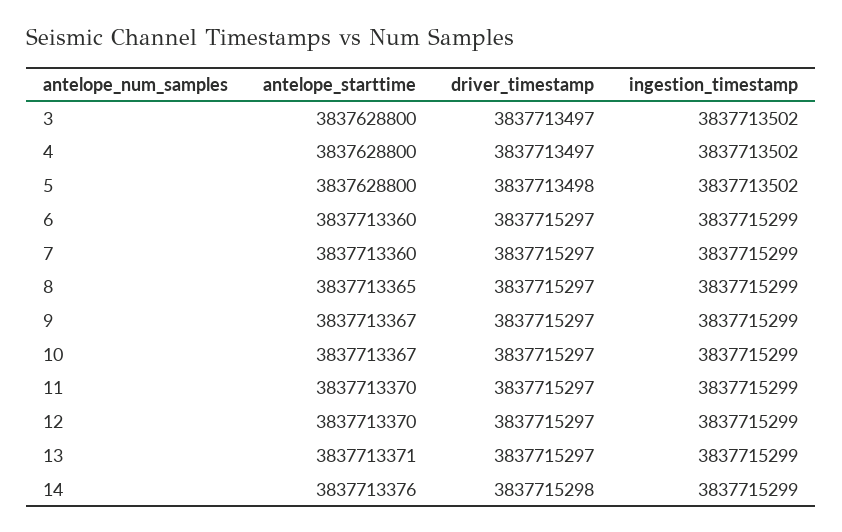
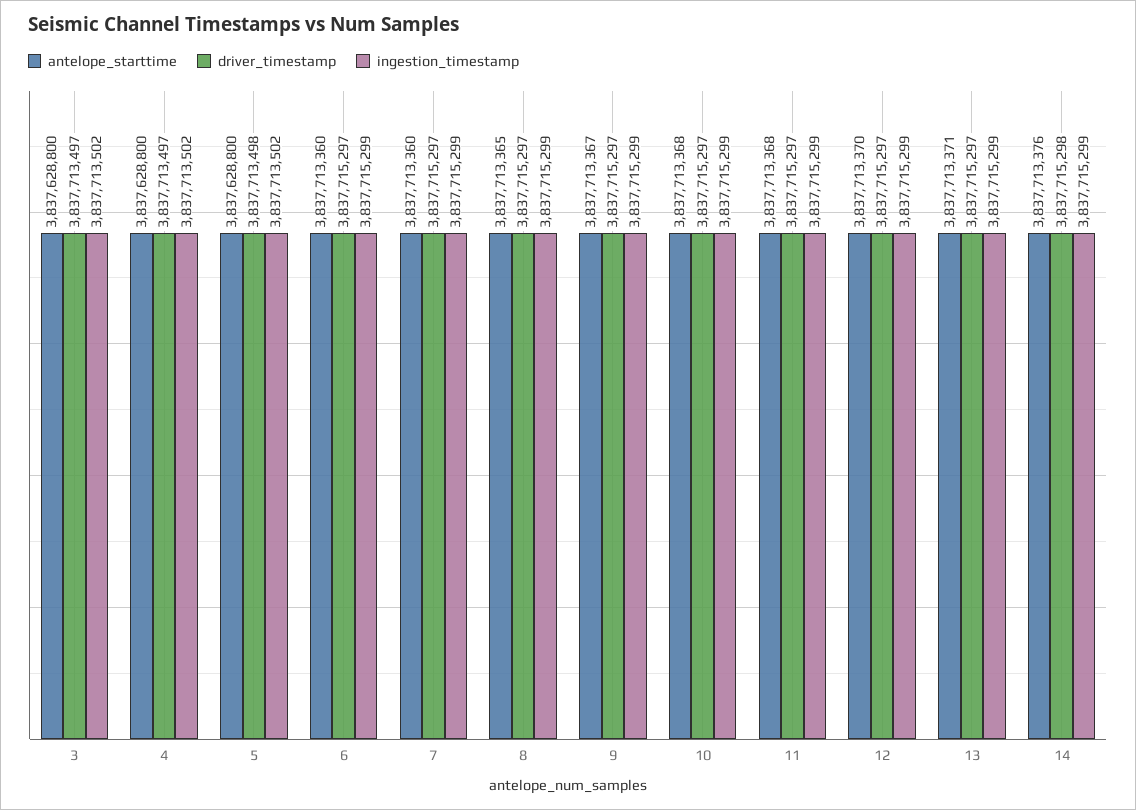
antelope_starttime, 10: 3837713367 -> 3837713368
antelope_starttime, 11: 3837713370 -> 3837713368

